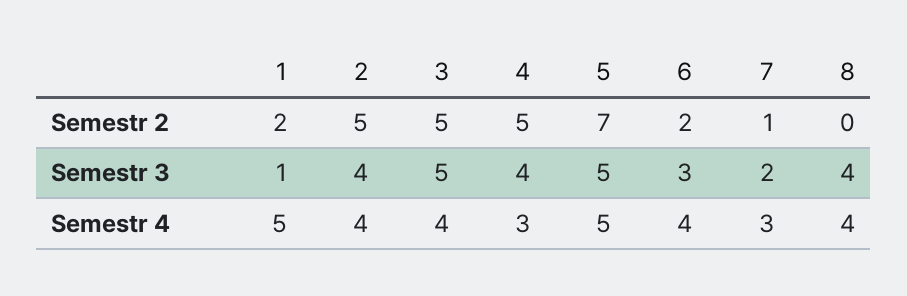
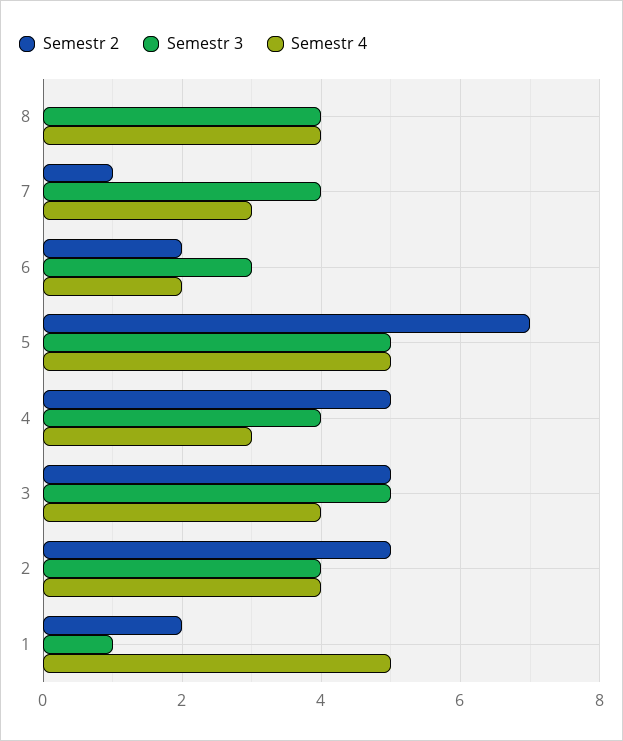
Semestr 3, 7: 2 -> 4
Semestr 4, 6: 4 -> 2

